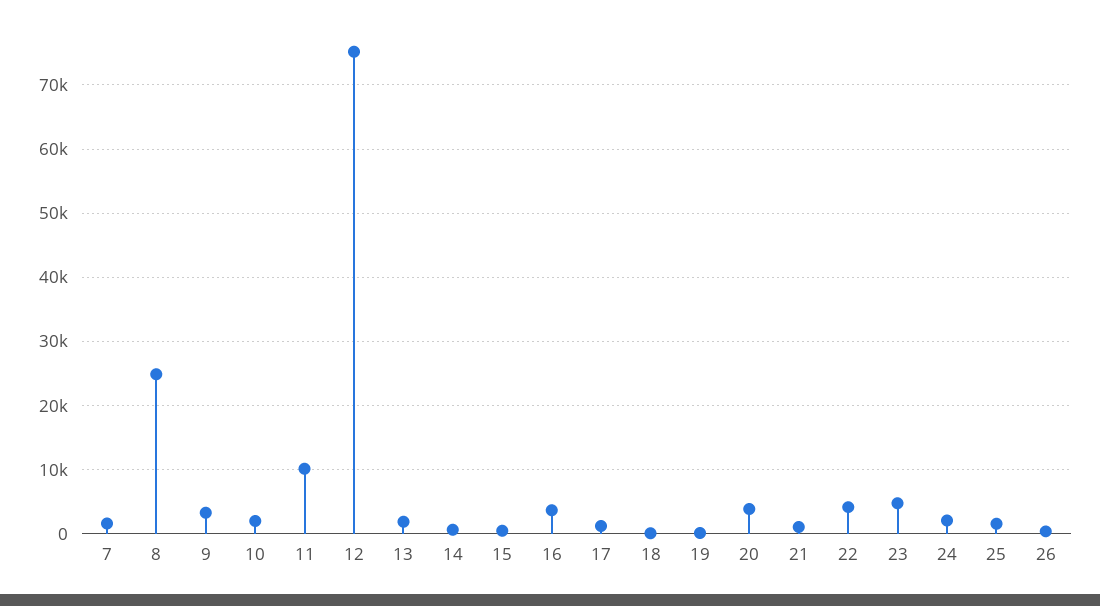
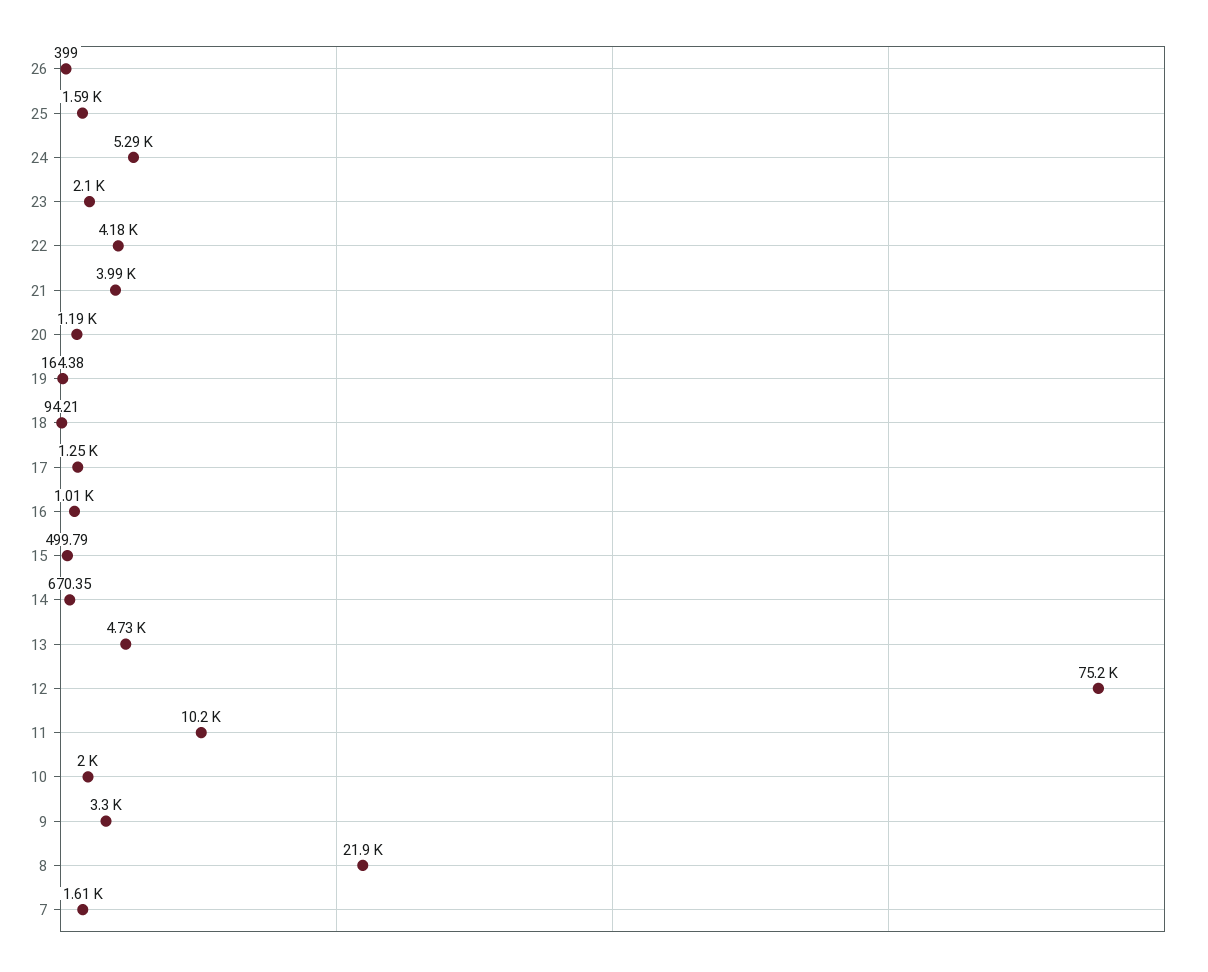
8: 25000 -> 21900
13: 2000 -> 4730
16: 4000 -> 1010
20: 4000 -> 1190
21: 1000 -> 3990
23: 5000 -> 2100
24: 2000 -> 5290

